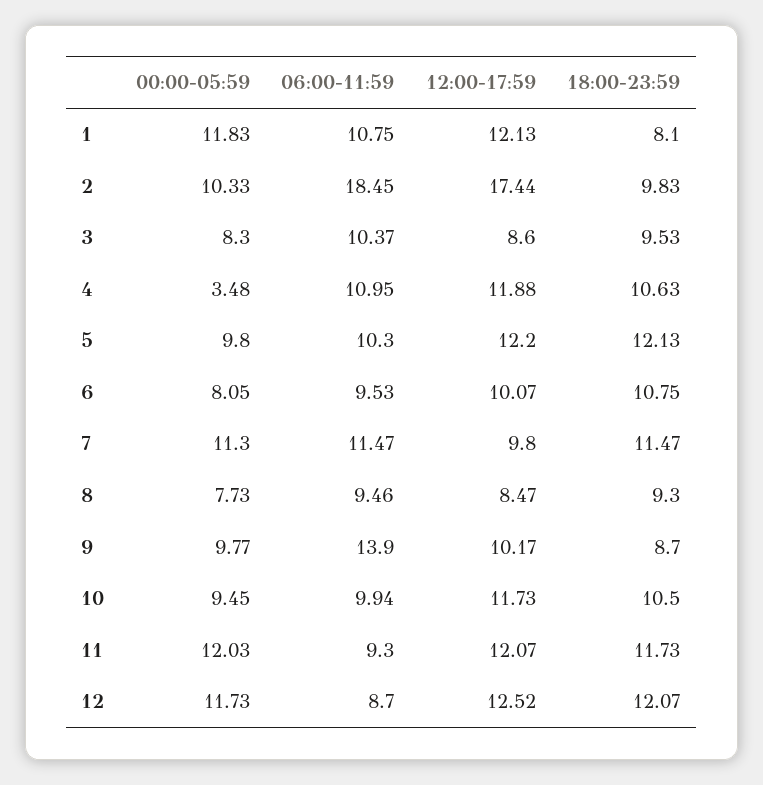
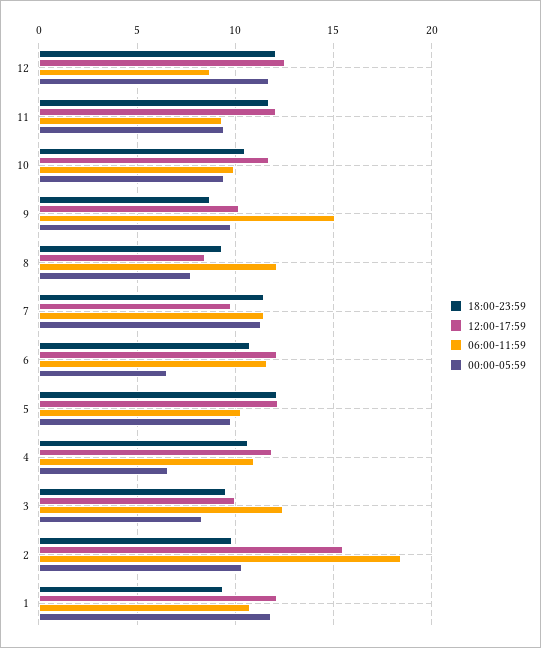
18:00-23:59, 1: 8.1 -> 9.5
12:00-17:59, 2: 17.44 -> 15.5
06:00-11:59, 3: 10.37 -> 12.5
12:00-17:59, 3: 8.6 -> 10
00:00-05:59, 4: 3.48 -> 6.5
00:00-05:59, 6: 8.05 -> 6.5
06:00-11:59, 6: 9.53 -> 11.5
12:00-17:59, 6: 10.07 -> 12
06:00-11:59, 8: 9.46 -> 12
06:00-11:59, 9: 13.9 -> 15
00:00-05:59, 11: 12.03 -> 9.5

